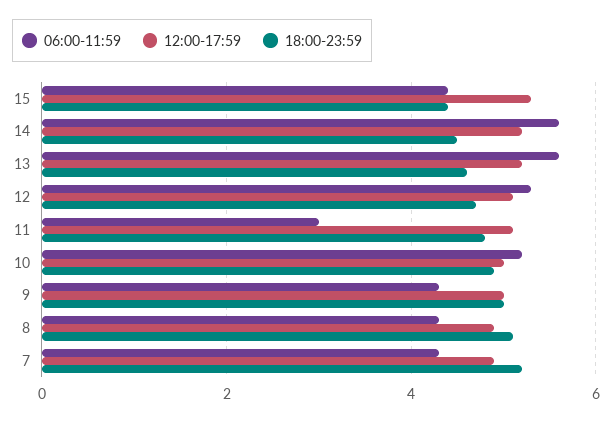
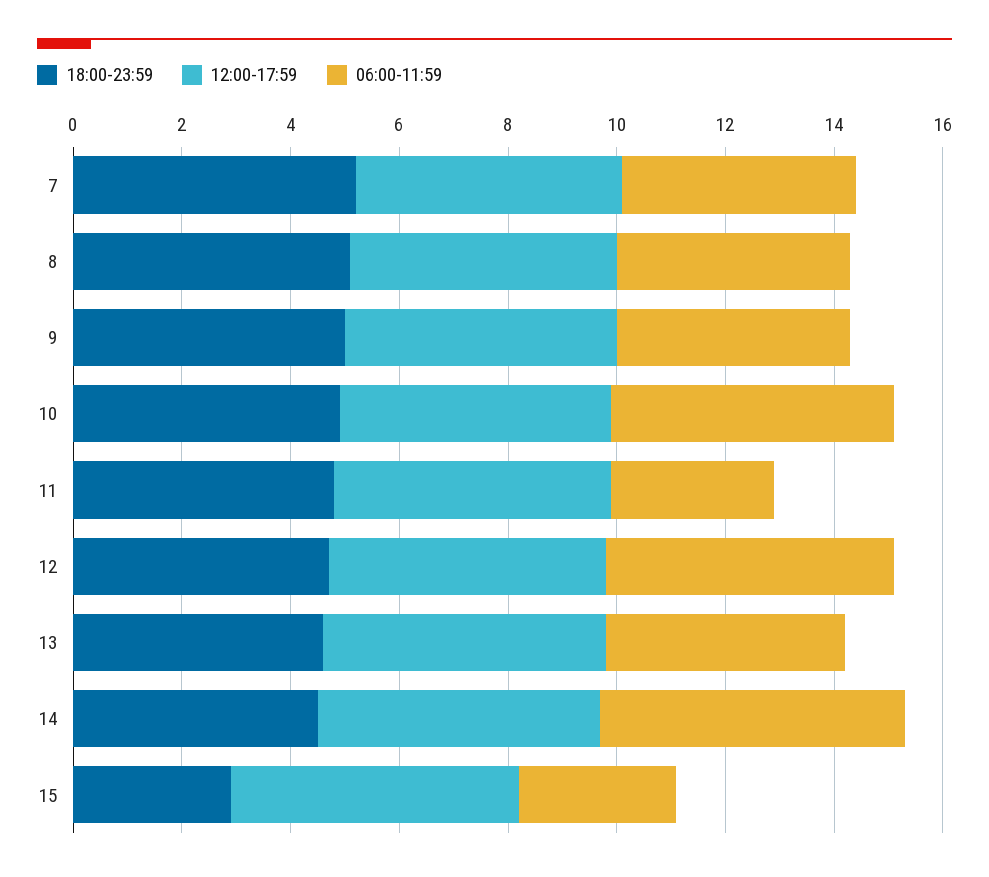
06:00-11:59, 15: 4.5 -> 3
18:00-23:59, 15: 4.5 -> 3
06:00-11:59, 13: 5.5 -> 4.5

